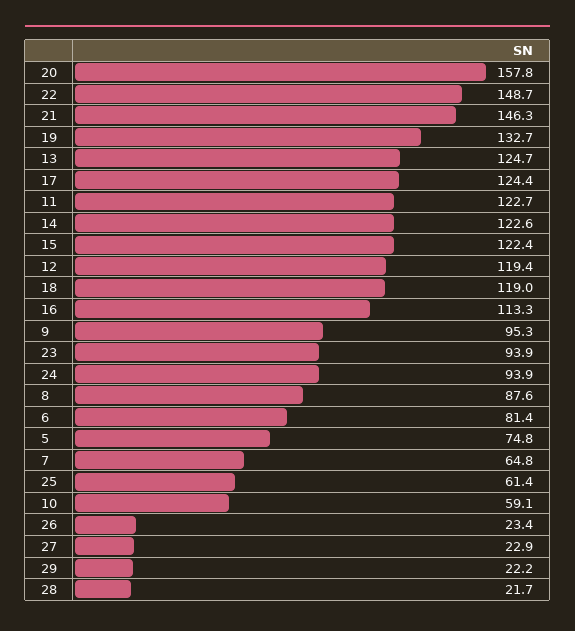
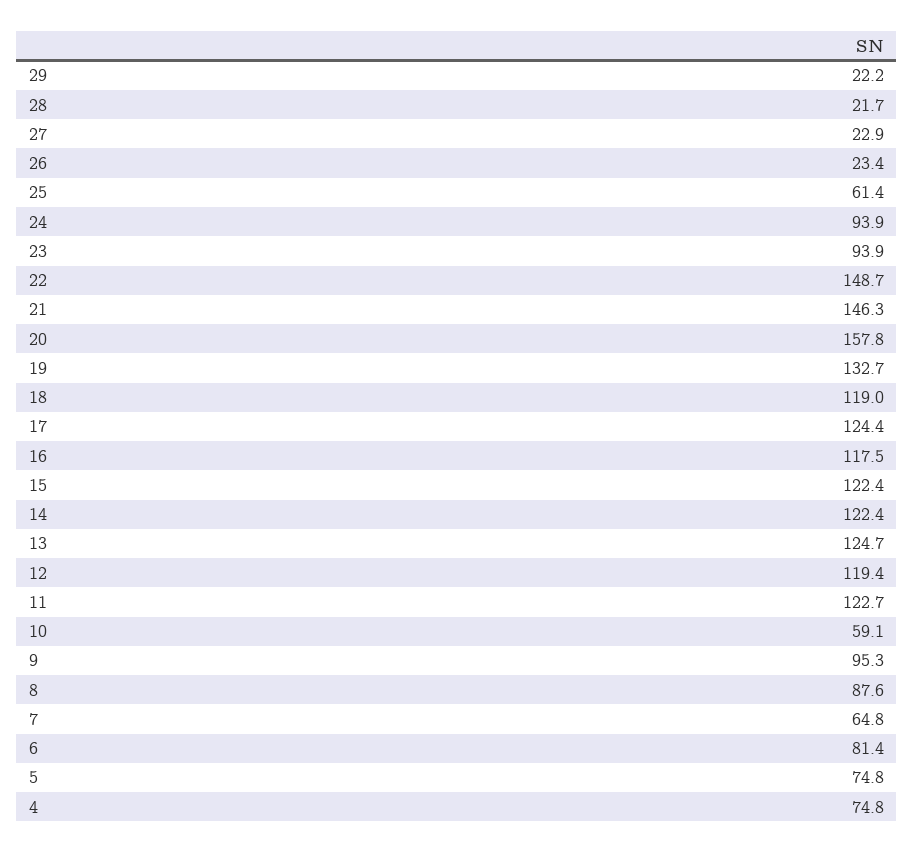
14: 122.6 -> 122.4
16: 113.3 -> 117.5
4: none -> 74.8

